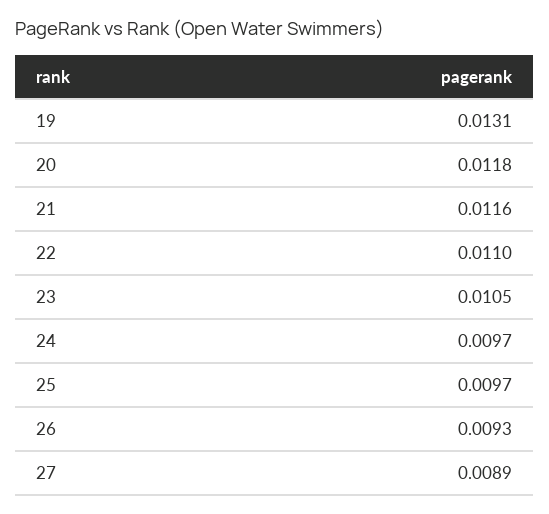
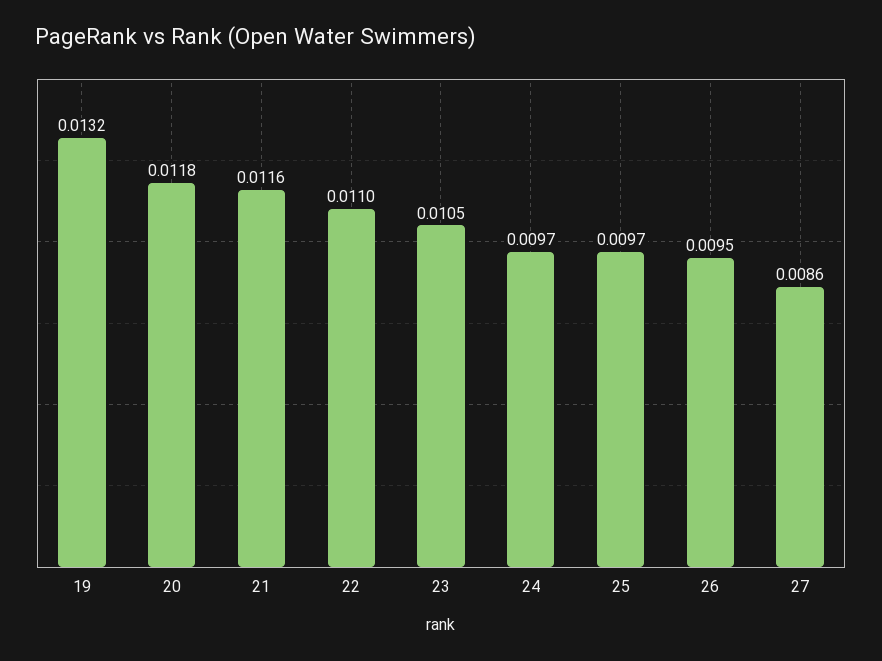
19: 0.0131 -> 0.0132
26: 0.0093 -> 0.0095
27: 0.0089 -> 0.0086

